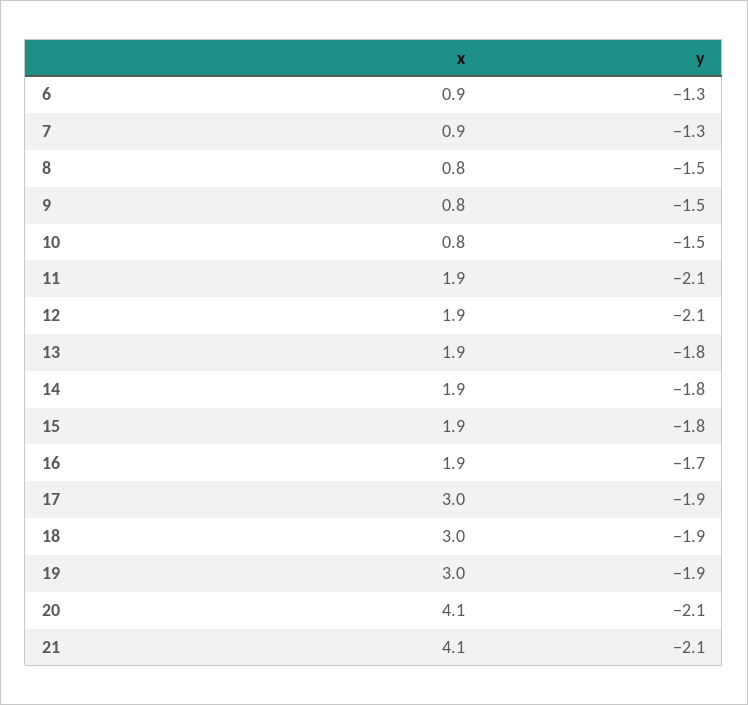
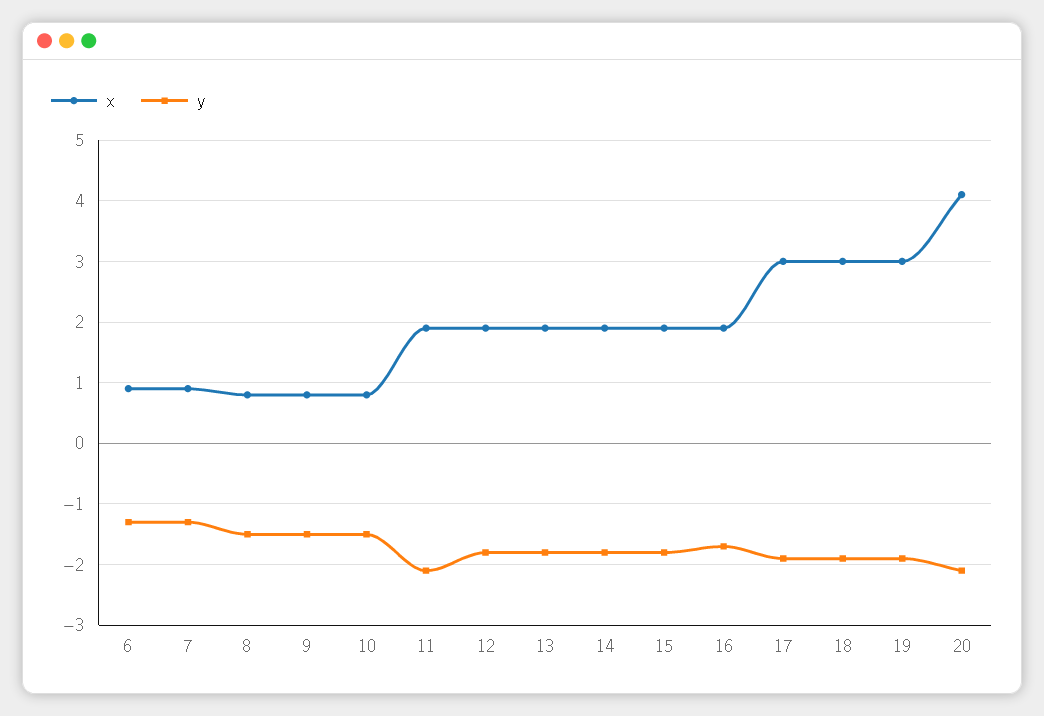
y, 12: -2.1 -> -1.8
x, 21: 4.1 -> none
y, 21: -2.1 -> none

